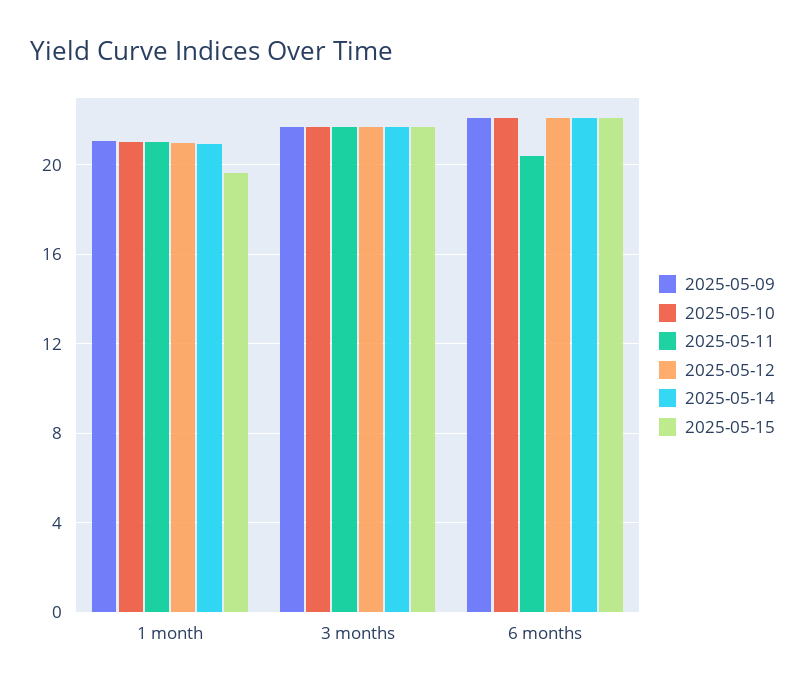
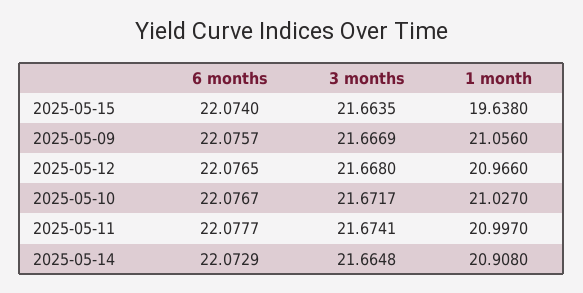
2025-05-11, 6 months: 20.5 -> 22.0777

